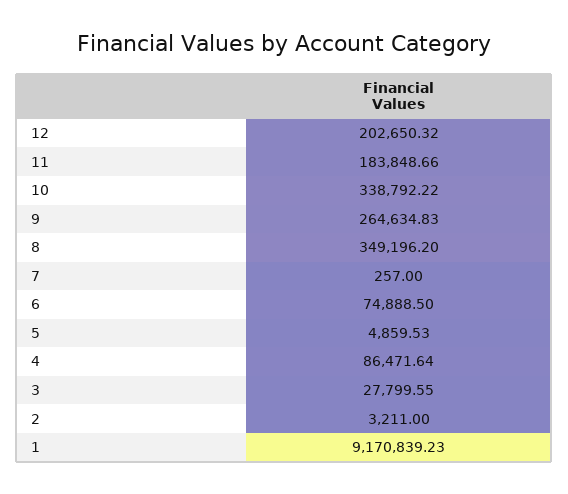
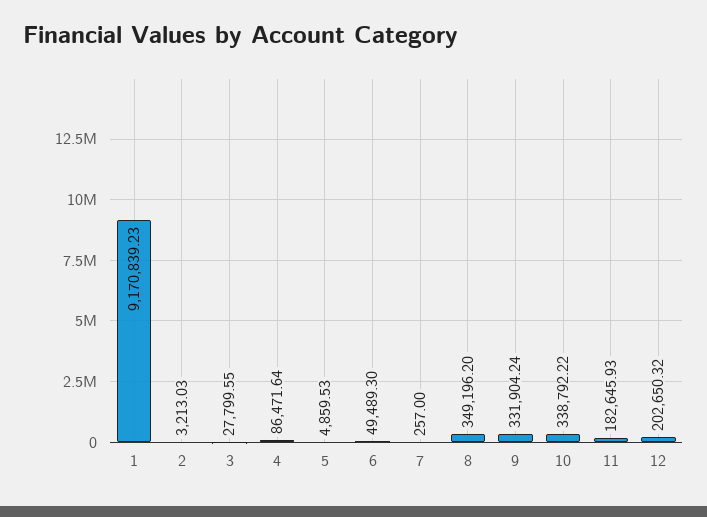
11: 183848.66 -> 182645.93
9: 264634.83 -> 331904.24
6: 74888.5 -> 49489.3
2: 3211 -> 3213.03

